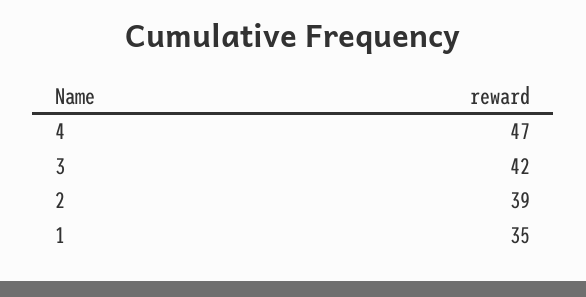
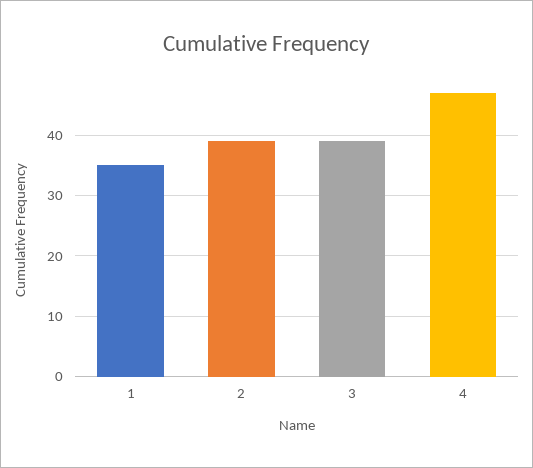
3: 42 -> 39

